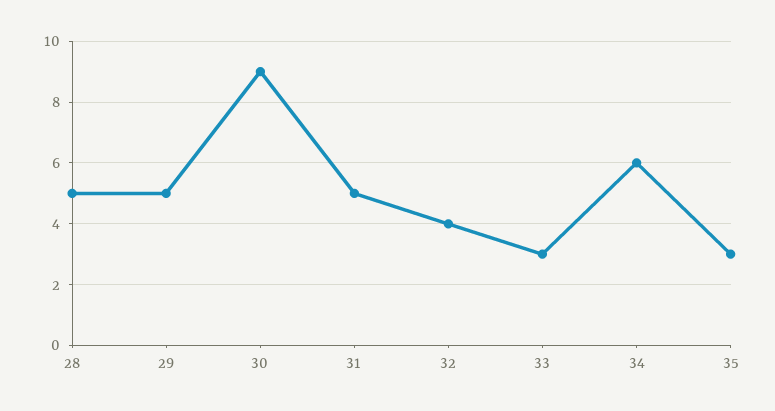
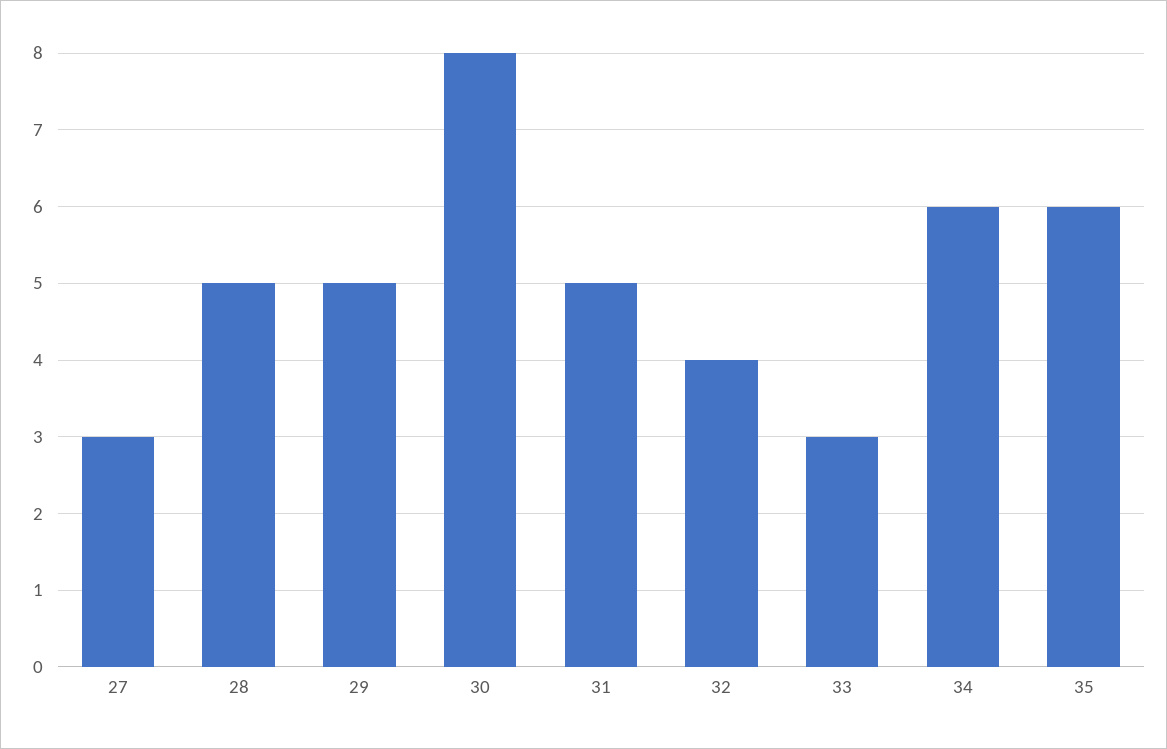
30: 9 -> 8
35: 3 -> 6
27: none -> 3

